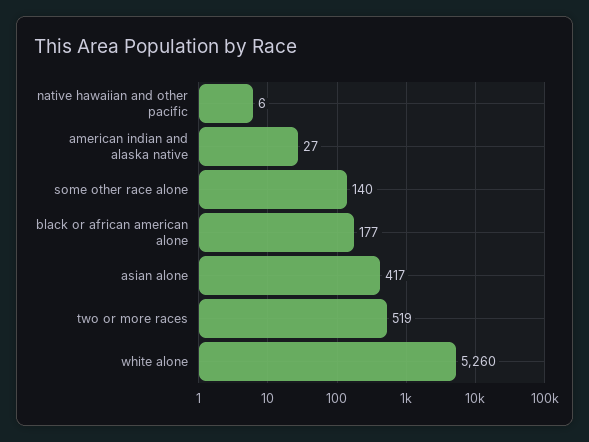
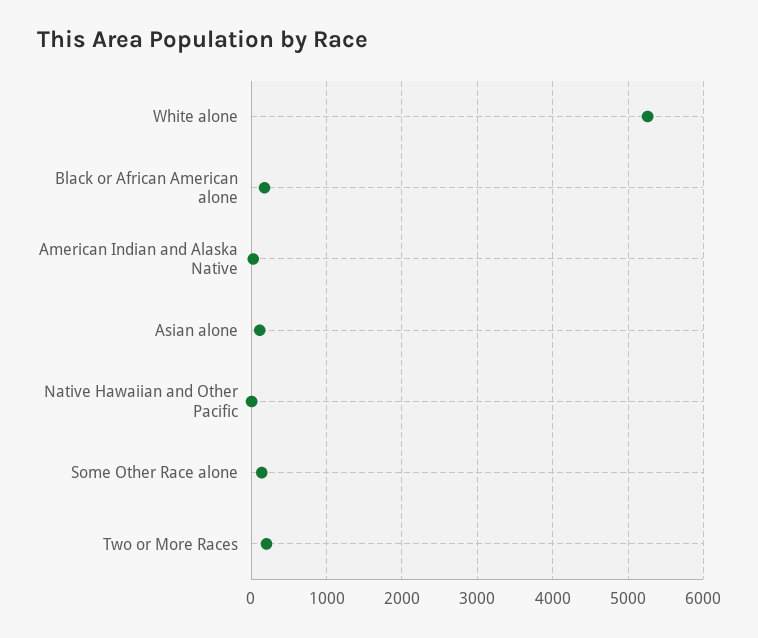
asian alone: 417 -> 100
two or more races: 519 -> 200

